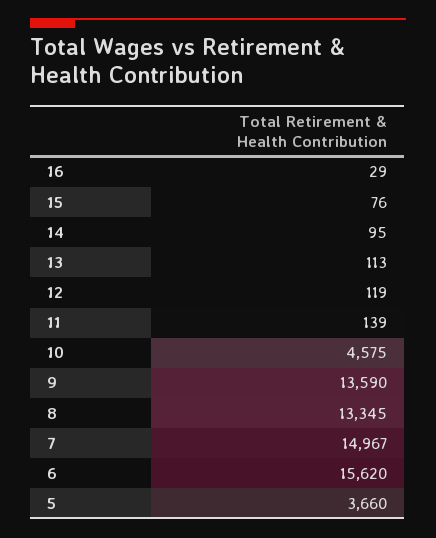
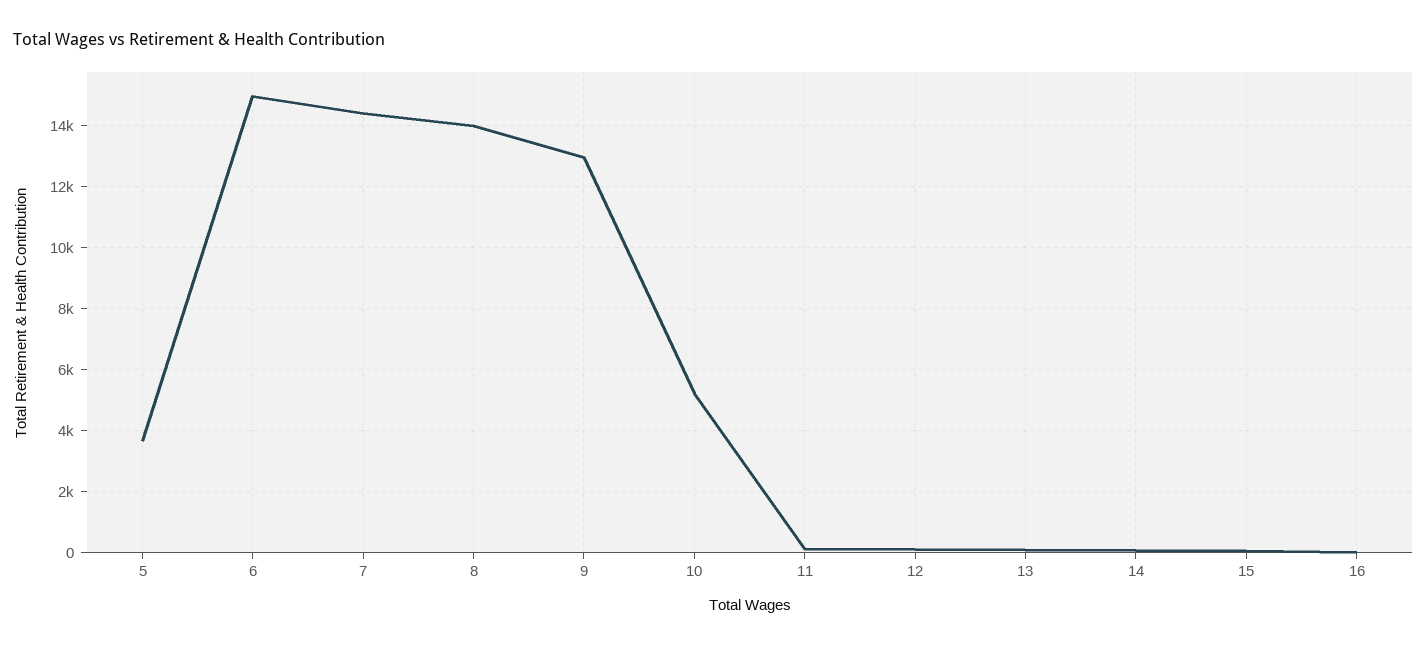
10: 4575 -> 5200
9: 13590 -> 13000
8: 13345 -> 14000
7: 14967 -> 14400
6: 15620 -> 15000

